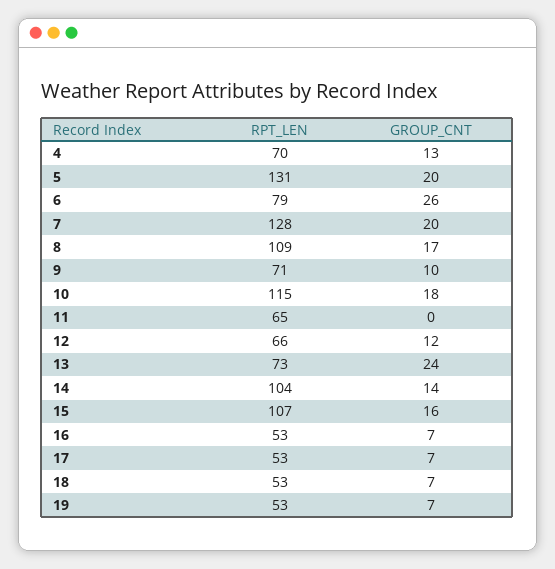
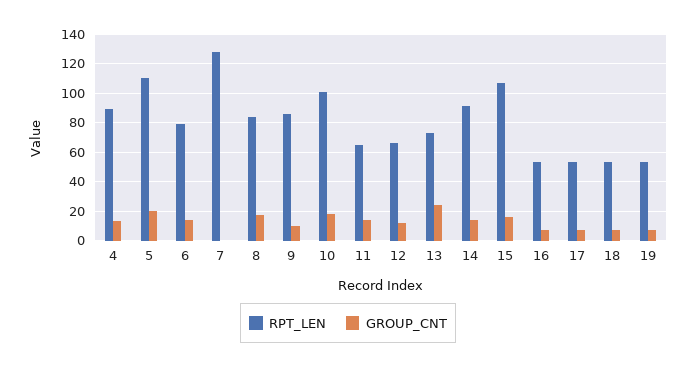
RPT_LEN, 4: 70 -> 90
RPT_LEN, 5: 131 -> 110
GROUP_CNT, 6: 26 -> 15
GROUP_CNT, 7: 20 -> 0
RPT_LEN, 8: 109 -> 85
RPT_LEN, 9: 71 -> 85
RPT_LEN, 10: 115 -> 100
GROUP_CNT, 11: 0 -> 15
RPT_LEN, 14: 104 -> 90

